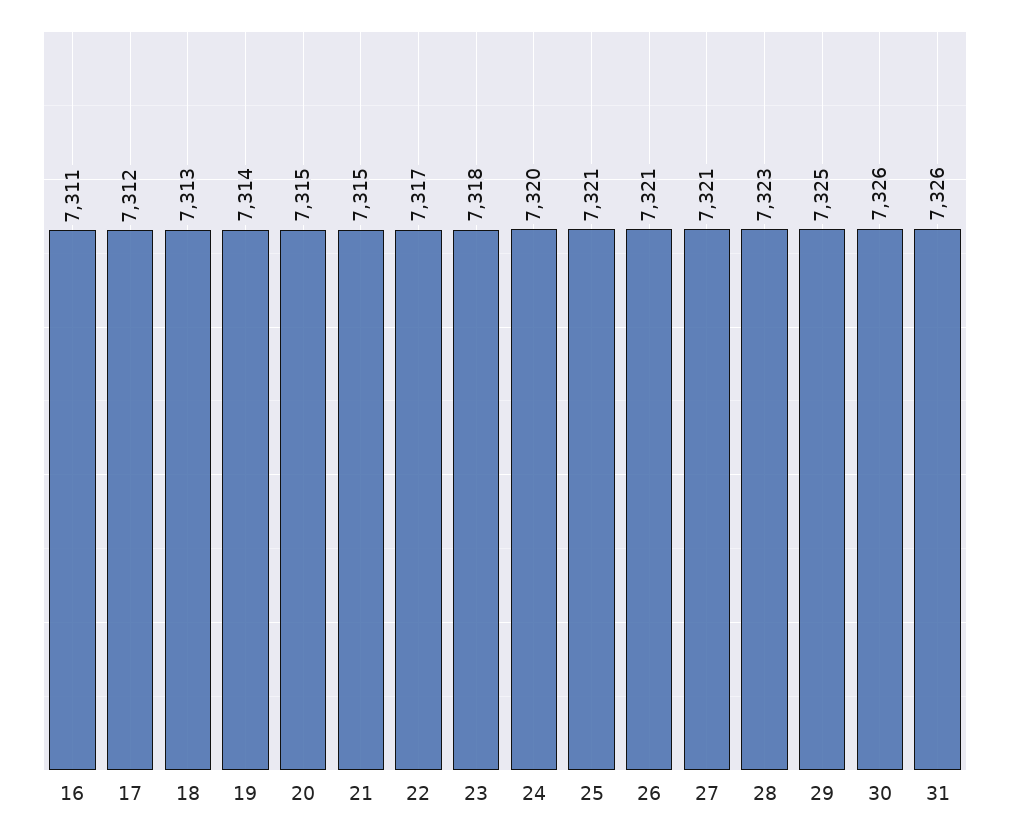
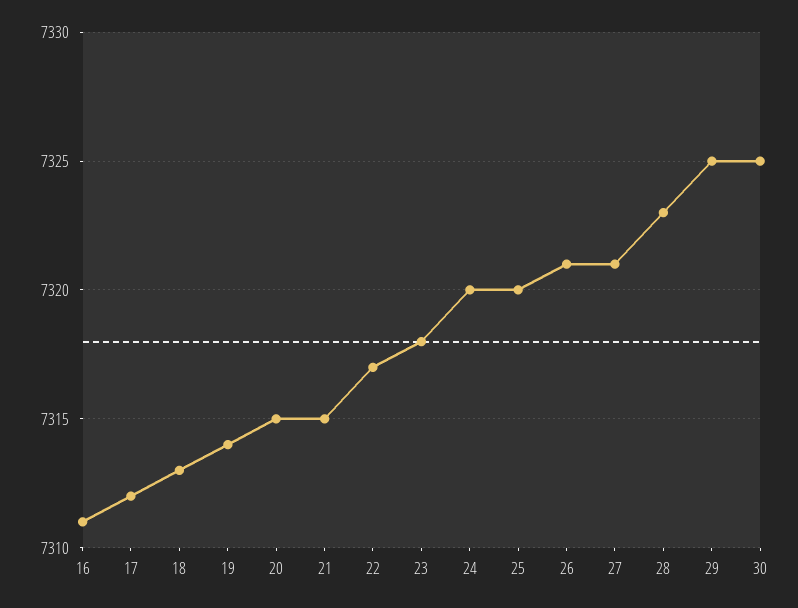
25: 7321 -> 7320
30: 7326 -> 7325
31: 7326 -> none

